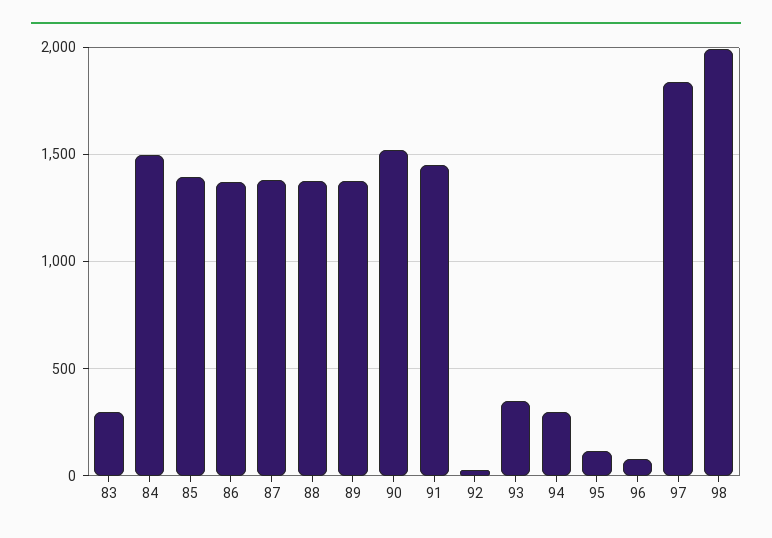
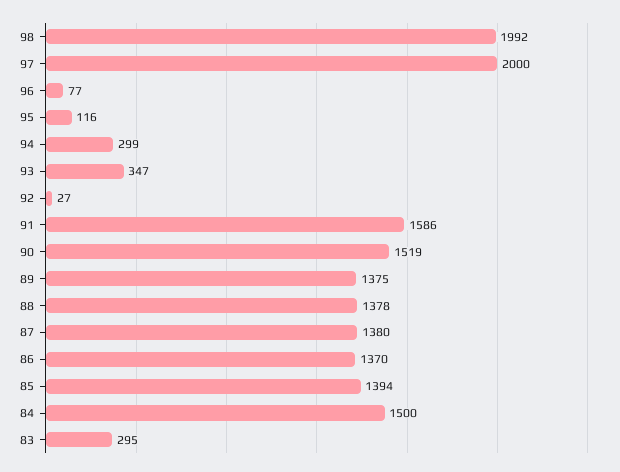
91: 1450 -> 1586
97: 1850 -> 2000

